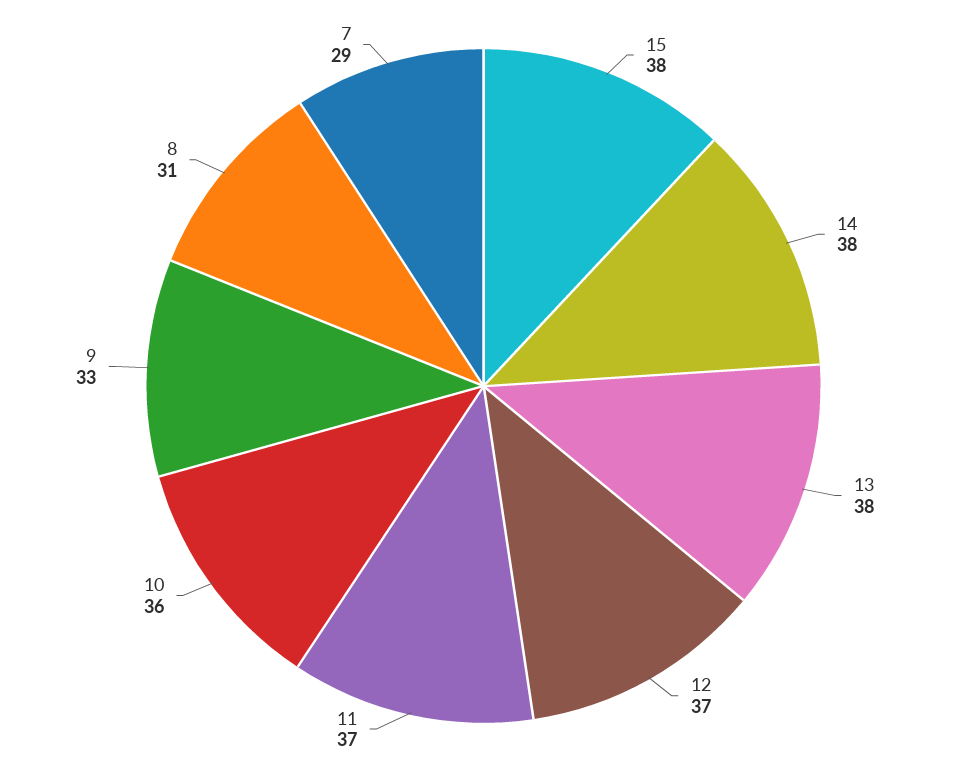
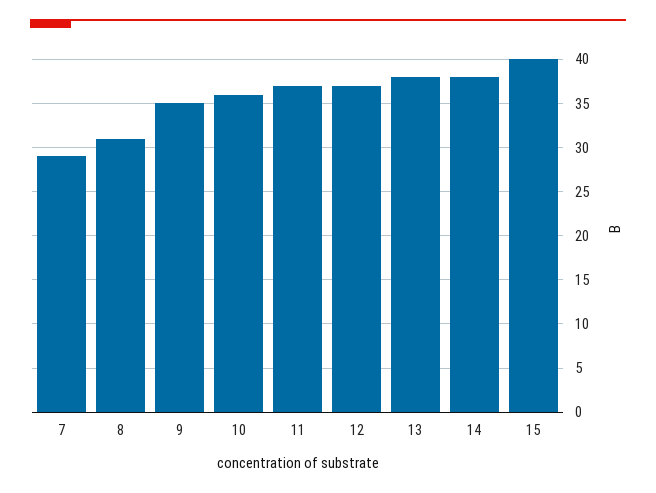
15: 38 -> 40
9: 33 -> 35

